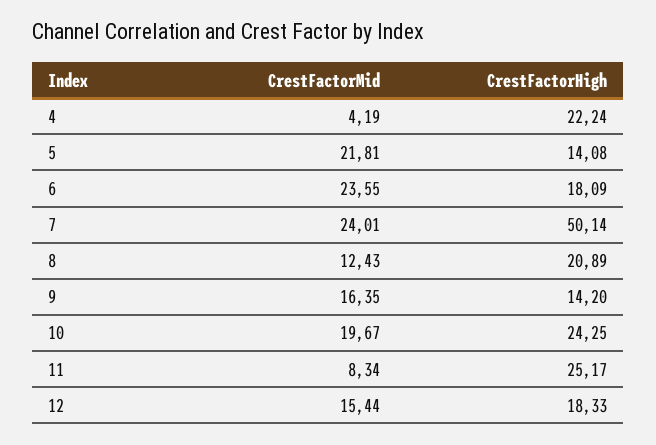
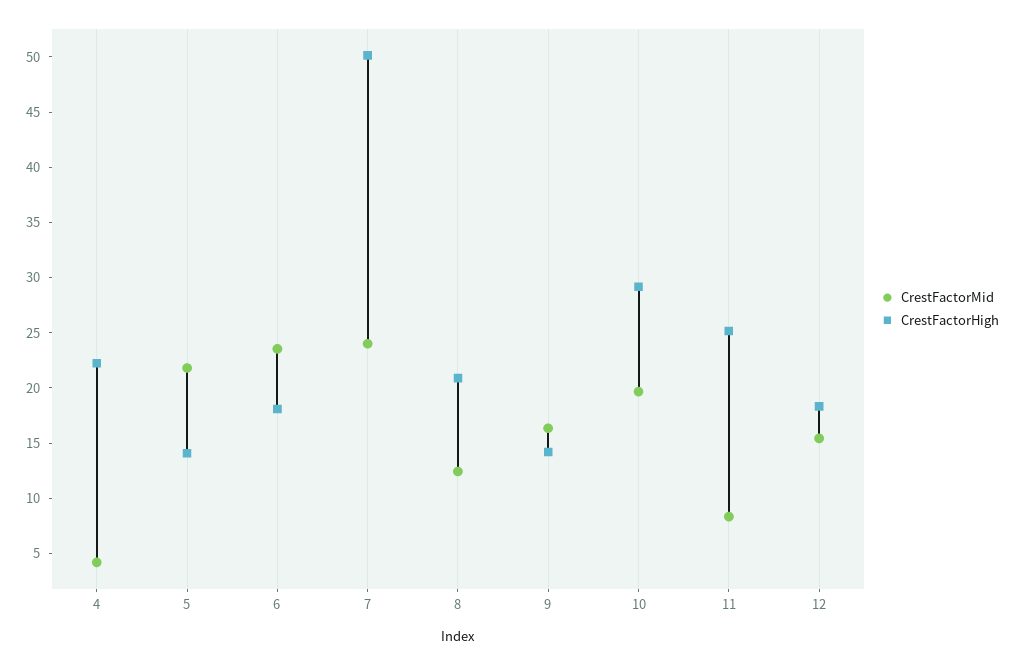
CrestFactorHigh, 10: 24.25 -> 29

